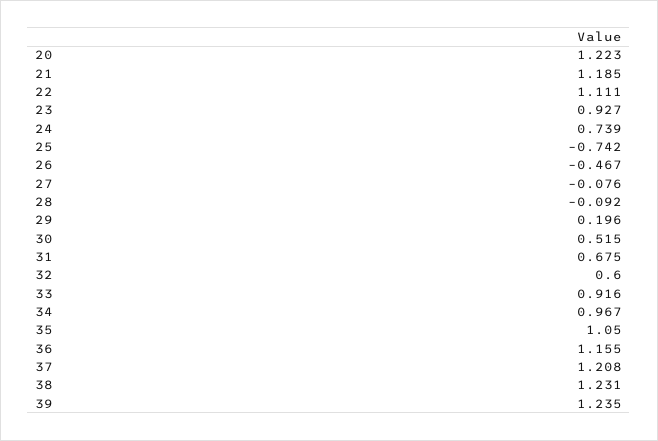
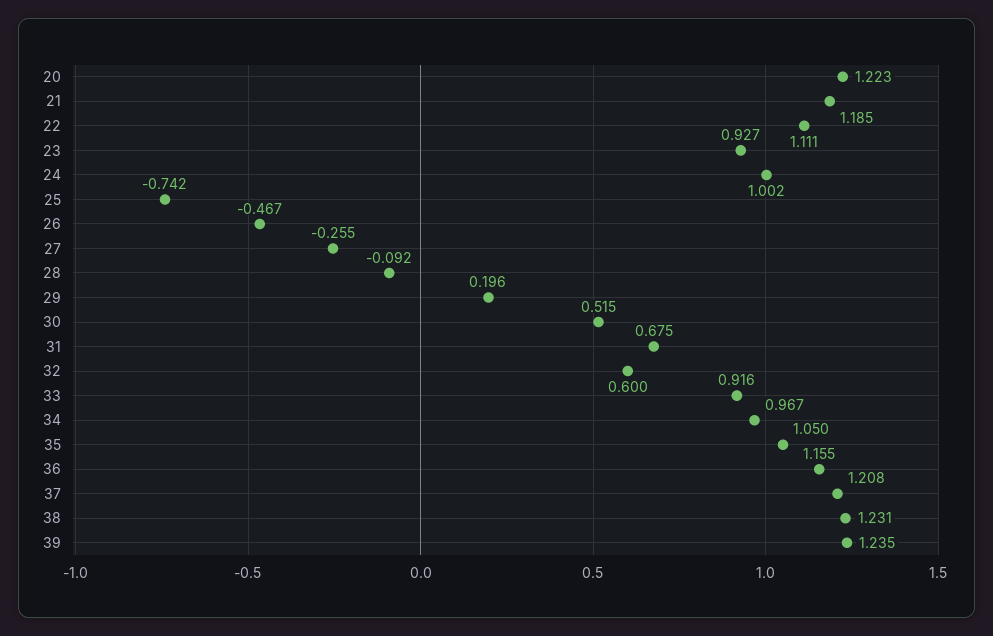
24: 0.739 -> 1.002
27: -0.076 -> -0.255

